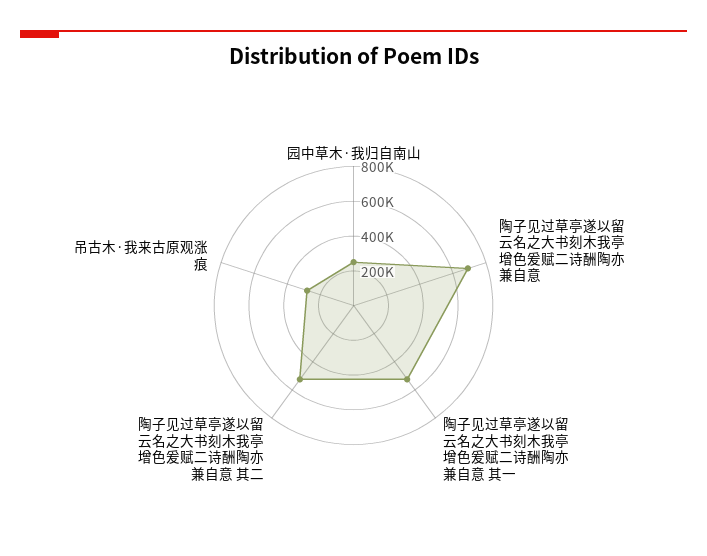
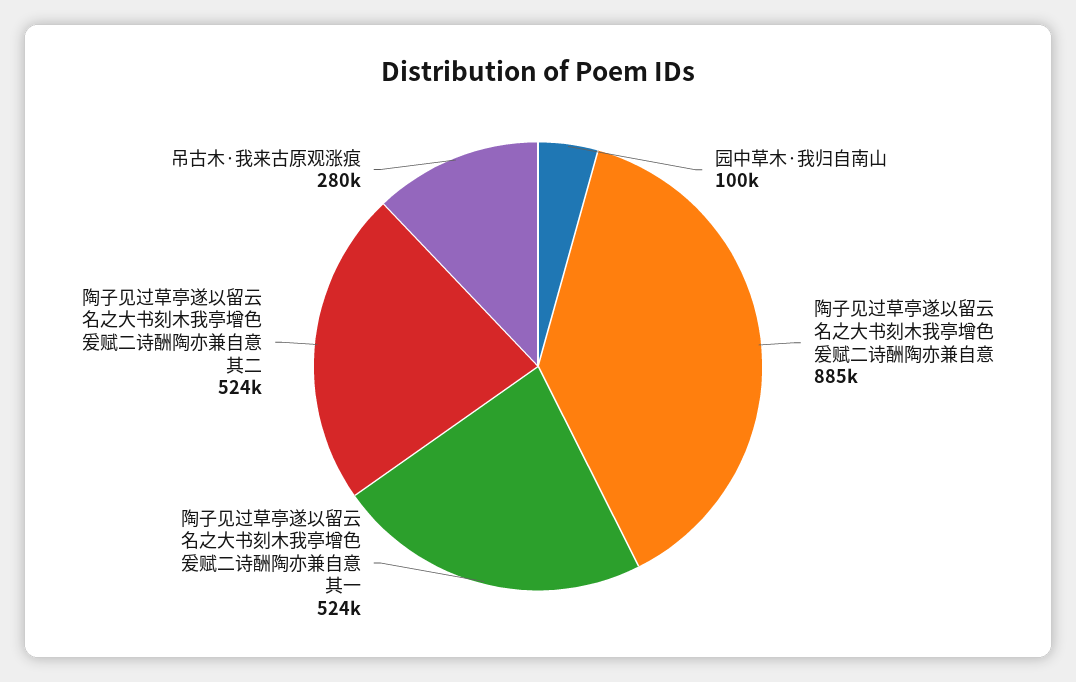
园中草木·我归自南山: 250000 -> 100000
陶子见过草亭遂以留云名之大书刻木我亭增色爰赋二诗酬陶亦兼自意: 700000 -> 885000

